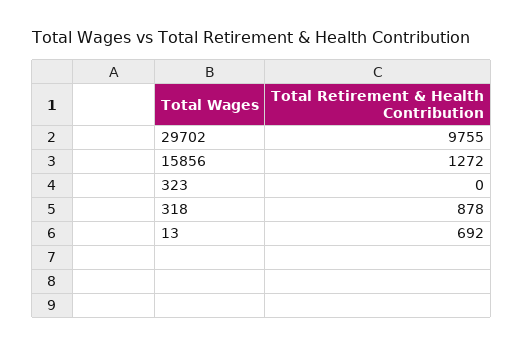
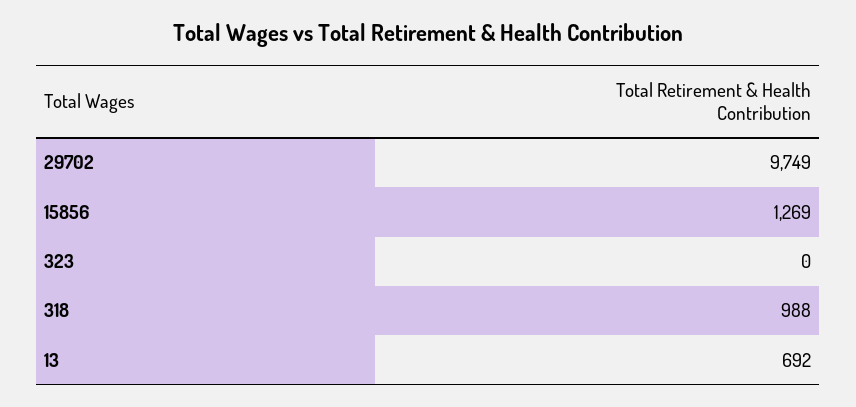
29702: 9755 -> 9749
15856: 1272 -> 1269
318: 878 -> 988

